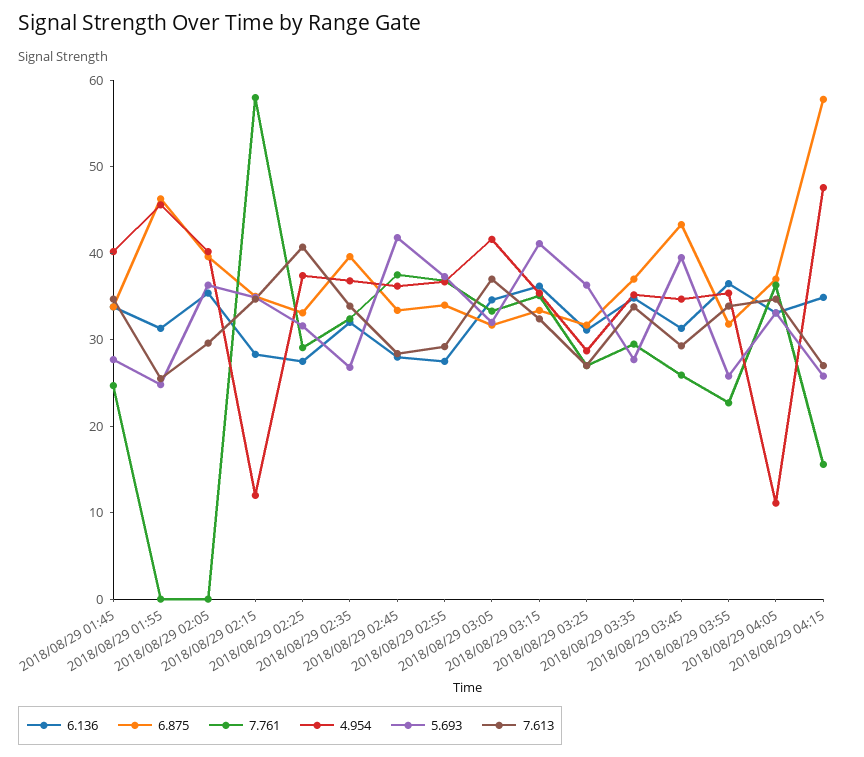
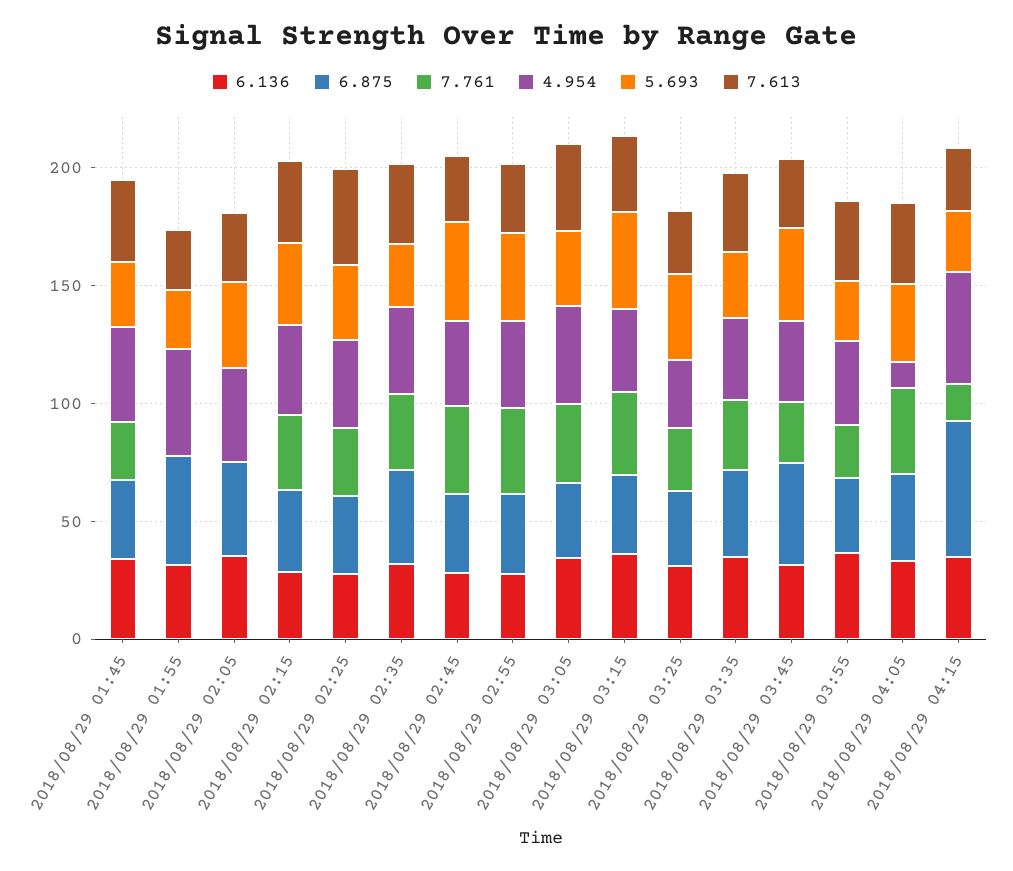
7.761, 2018/08/29 02:15: 58 -> 30
4.954, 2018/08/29 02:15: 12 -> 40

